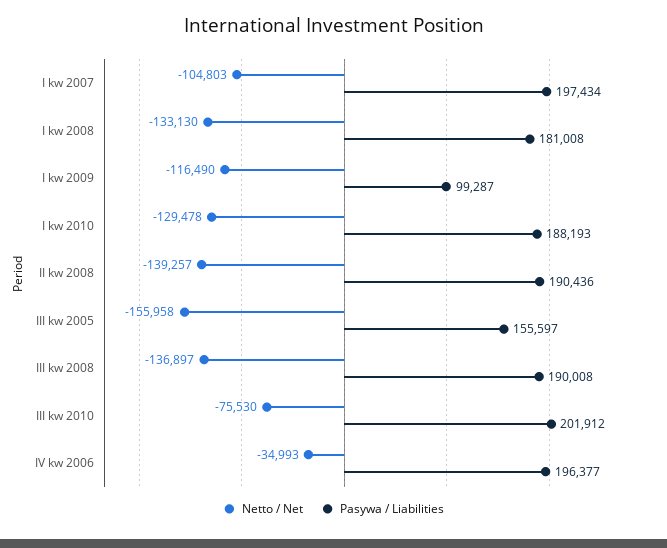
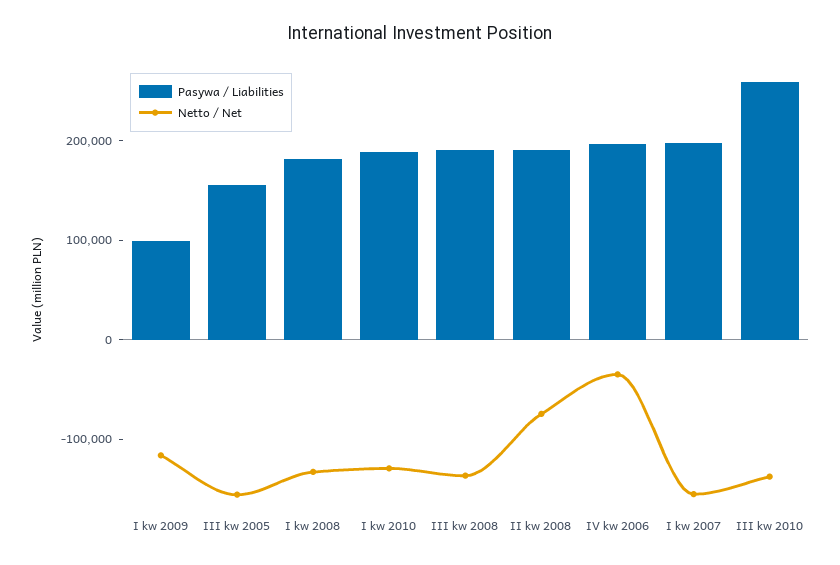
Netto / Net, I kw 2007: -104803 -> -160000
Netto / Net, II kw 2008: -139257 -> -80000
Netto / Net, III kw 2010: -75530 -> -140000
Pasywa / Liabilities, III kw 2010: 201912 -> 260000

